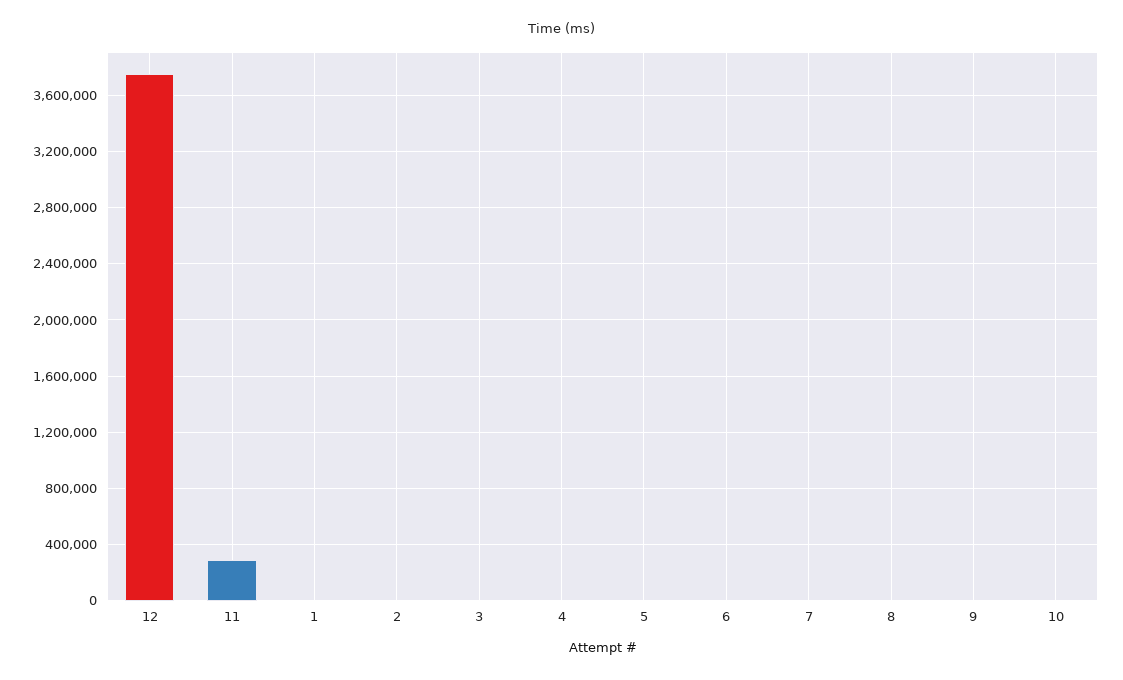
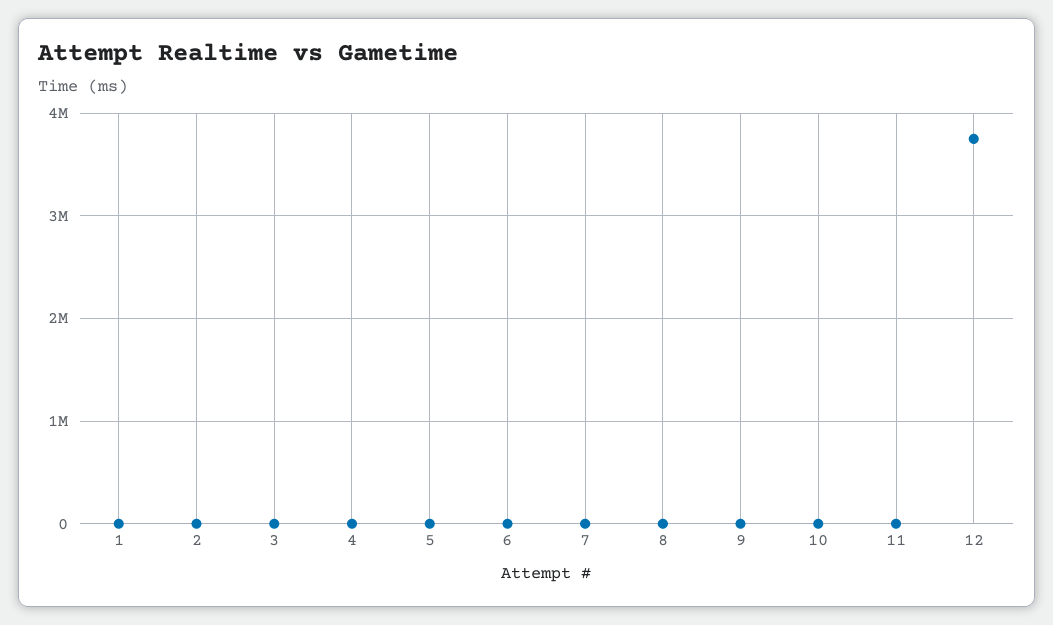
11: 300000 -> 0

